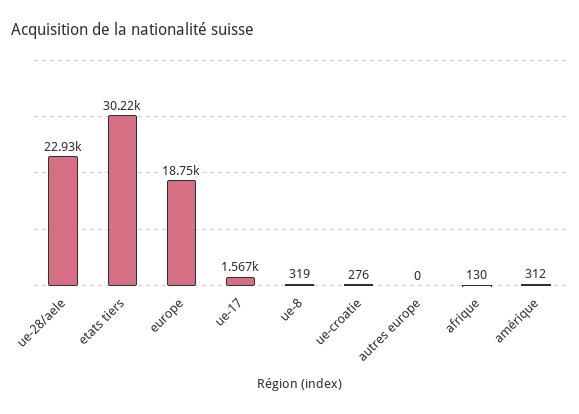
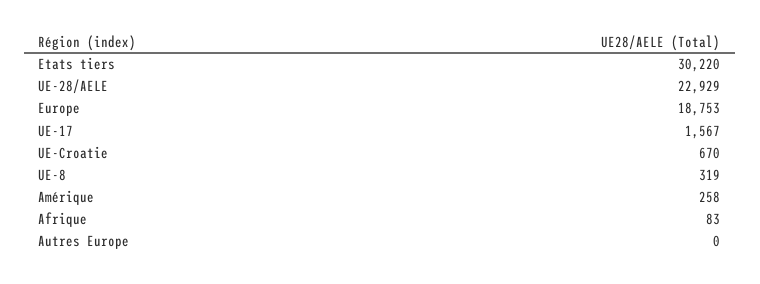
ue-croatie: 276 -> 670
afrique: 130 -> 83
amérique: 312 -> 258

